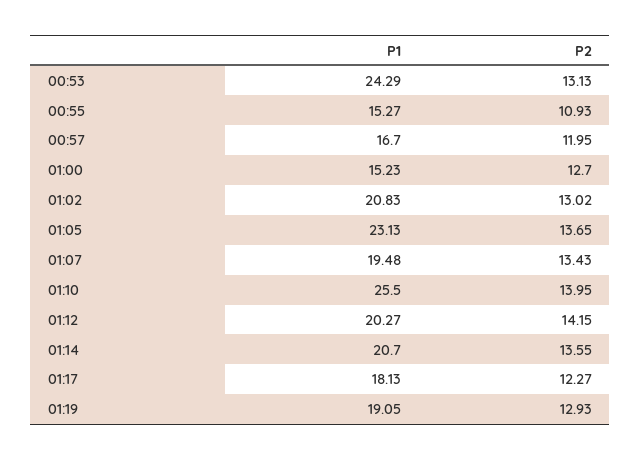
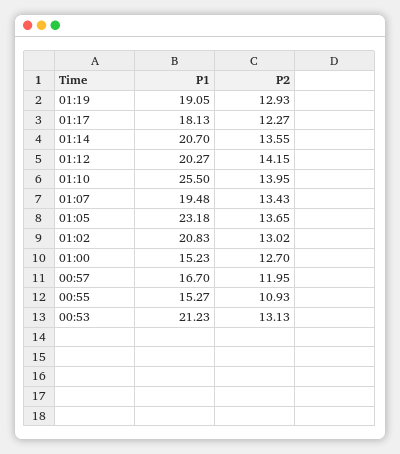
P1, 00:53: 24.29 -> 21.23
P1, 01:05: 23.13 -> 23.18

